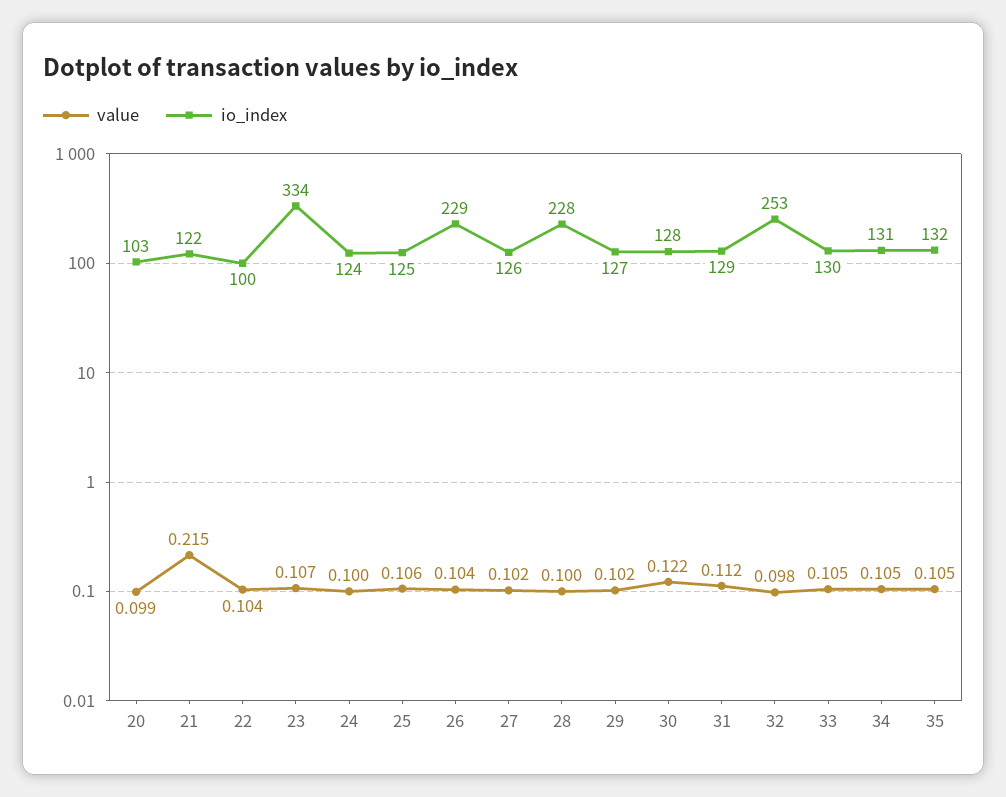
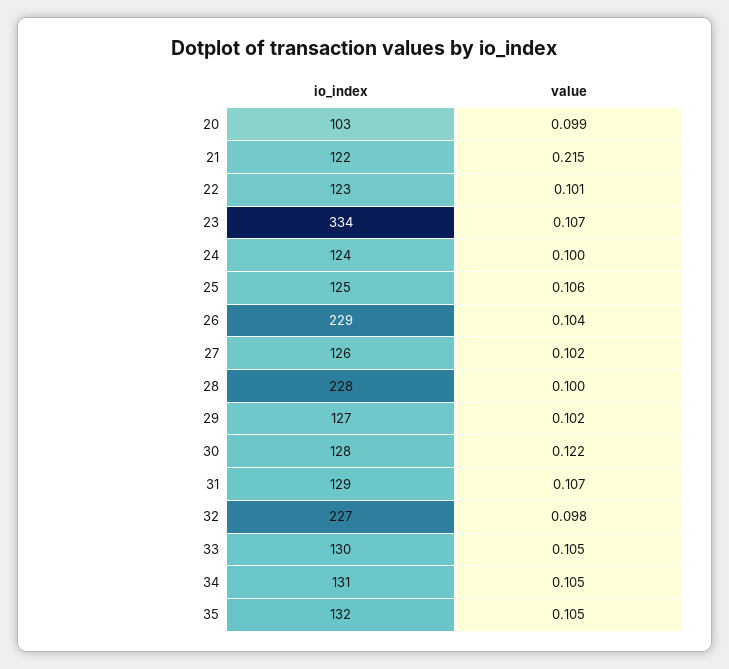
value, 22: 0.104 -> 0.101
io_index, 22: 100 -> 123
value, 31: 0.112 -> 0.107
io_index, 32: 253 -> 227

